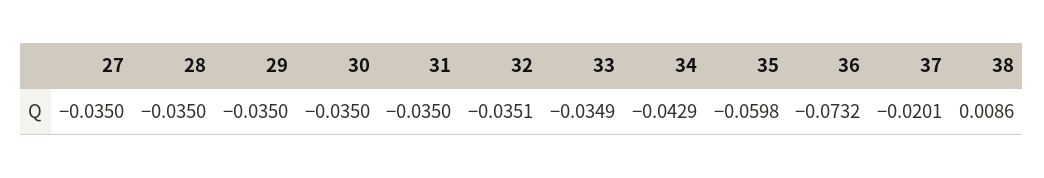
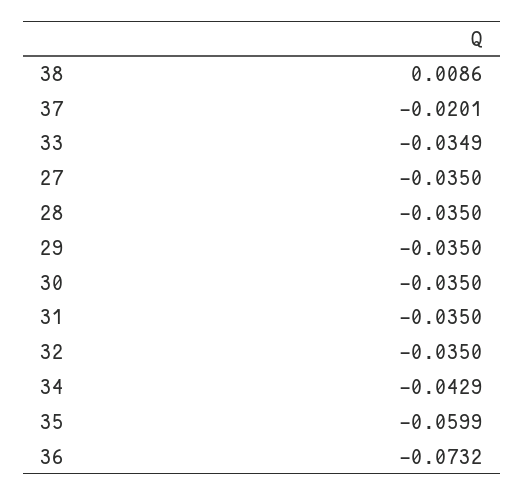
32: -0.0351 -> -0.035
35: -0.0598 -> -0.0599

